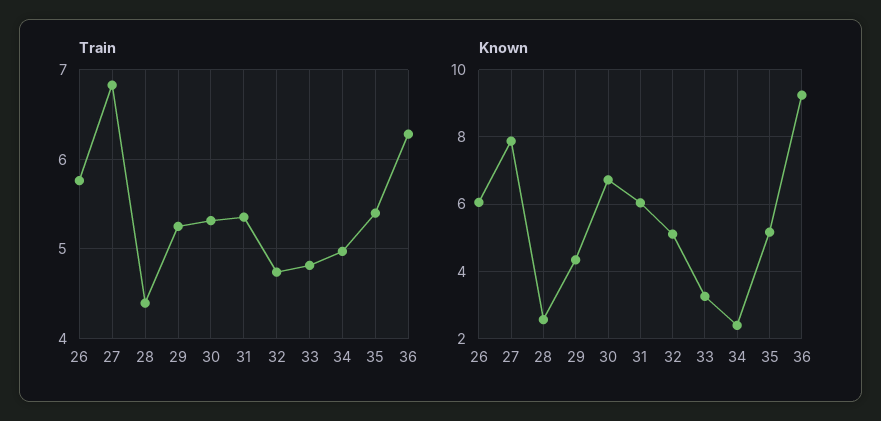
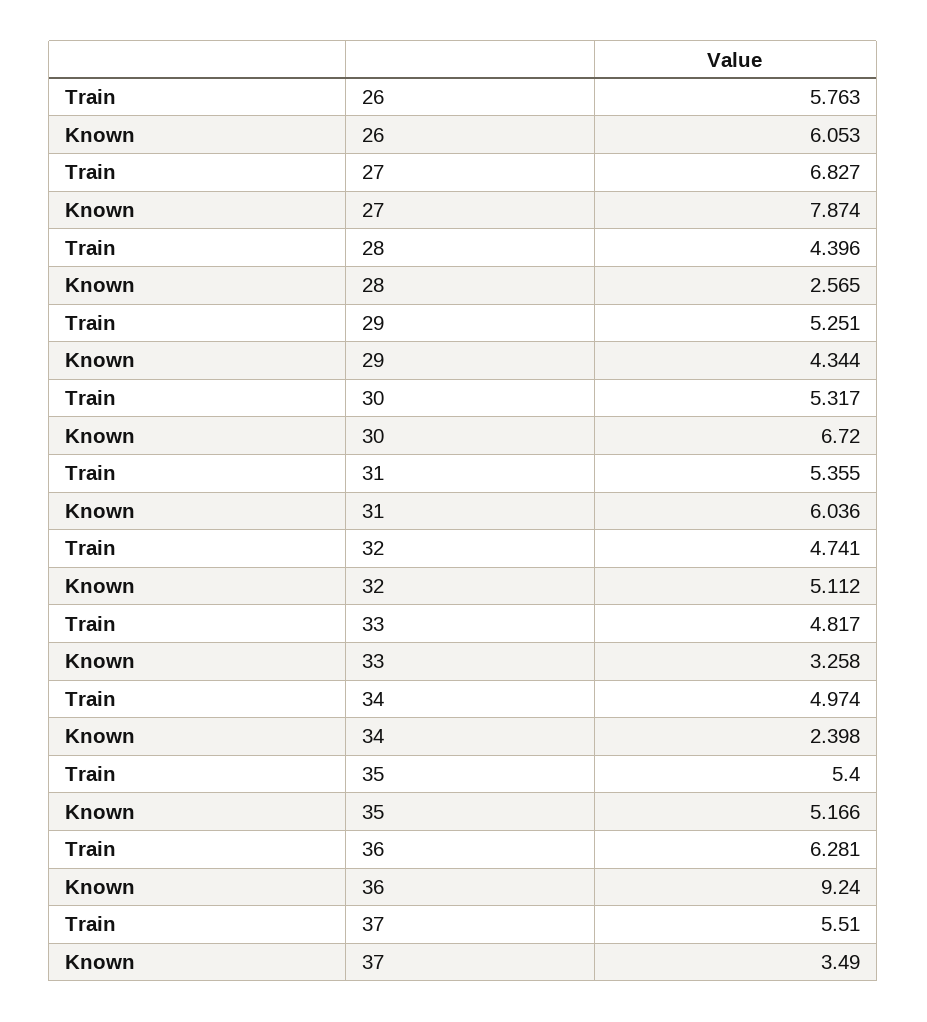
Train, 37: none -> 5.51
Known, 37: none -> 3.49

